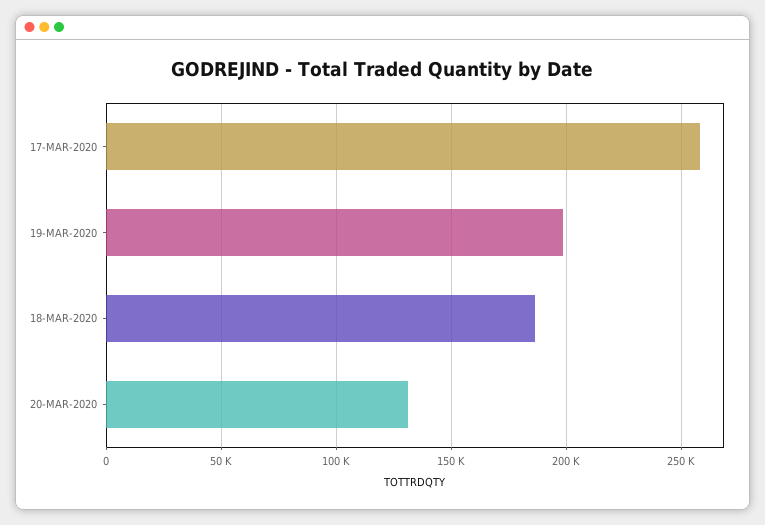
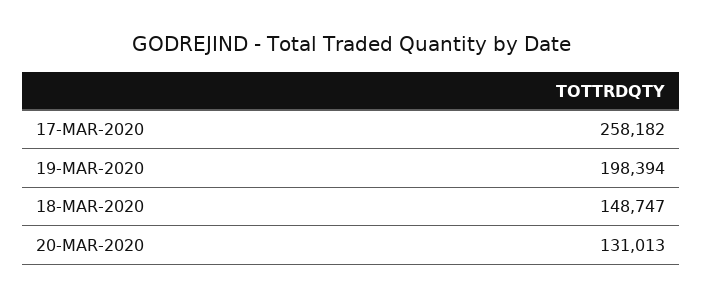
18-MAR-2020: 185000 -> 148747

